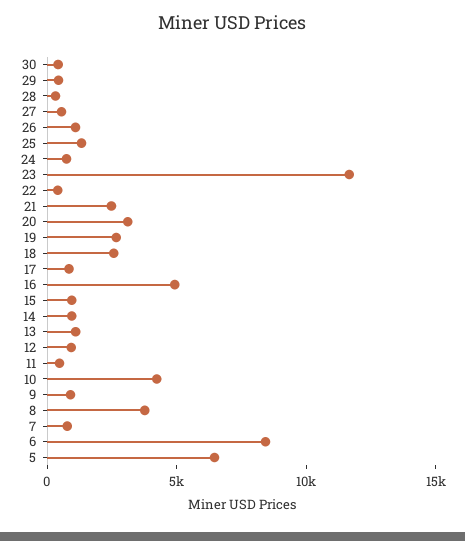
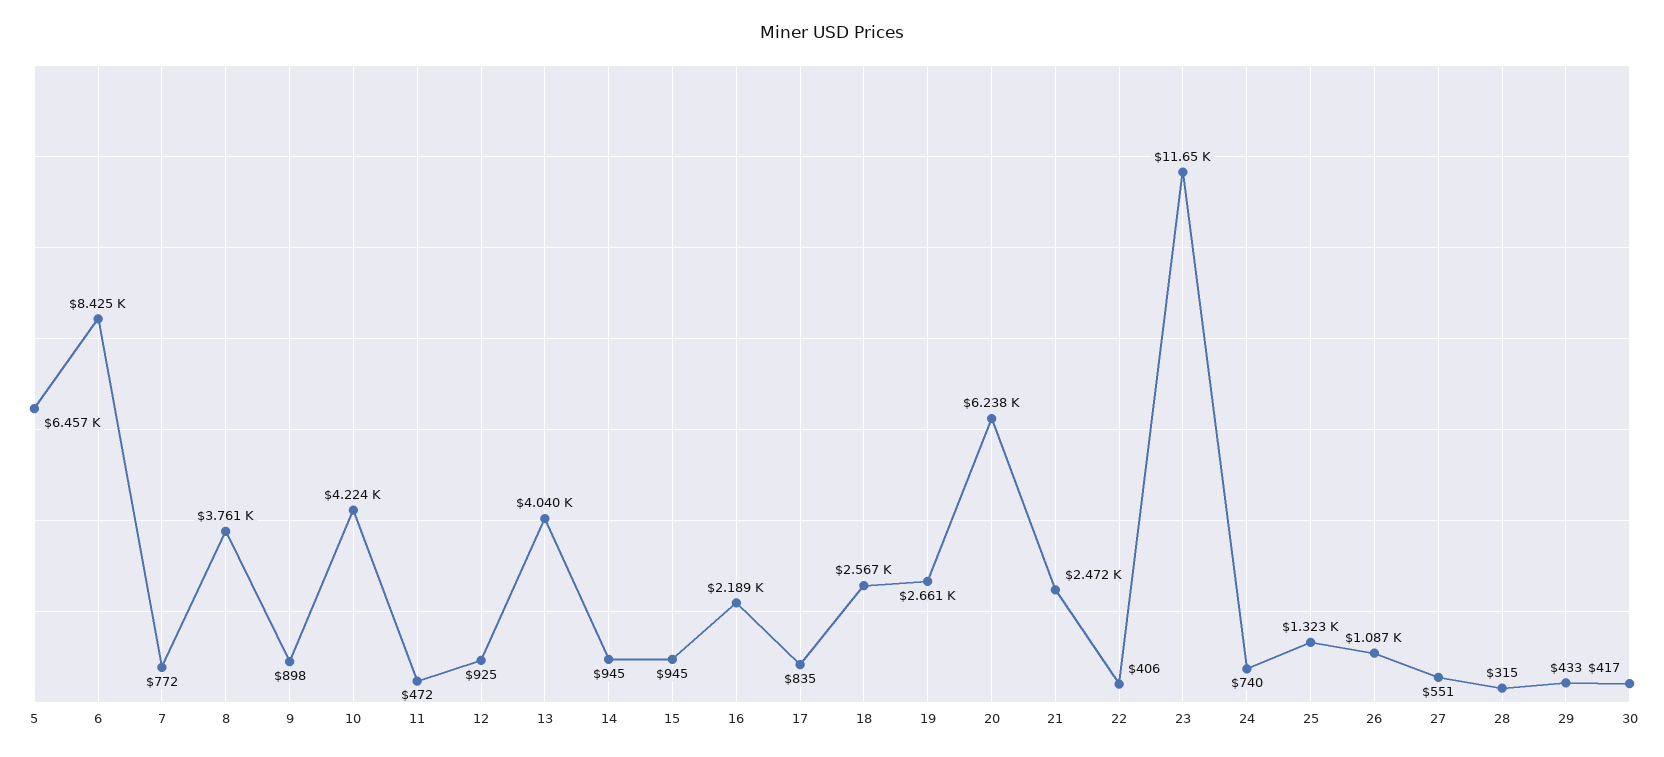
20: 3000 -> 6238
16: 5000 -> 2189
13: 1000 -> 4040

